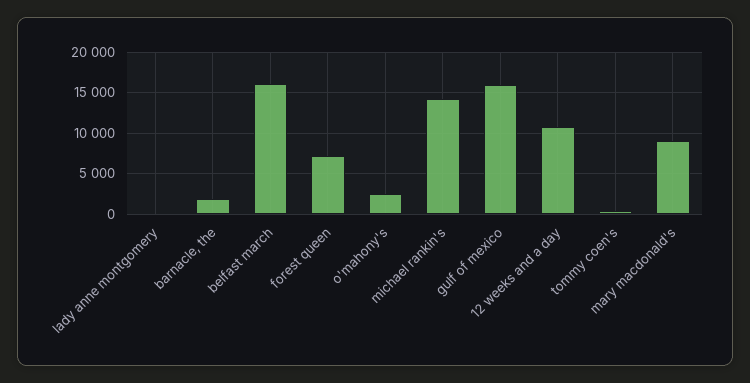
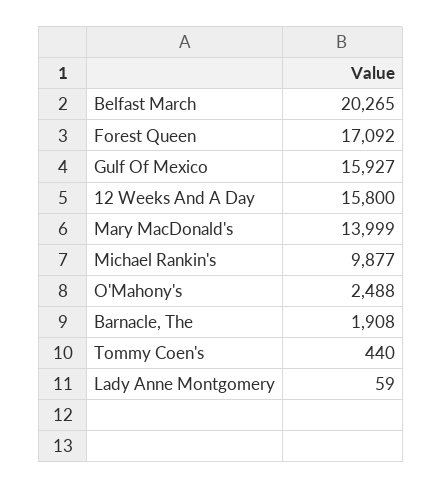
belfast march: 16000 -> 20265
forest queen: 7000 -> 17092
michael rankin's: 14000 -> 9877
12 weeks and a day: 11000 -> 15800
mary macdonald's: 9000 -> 13999

